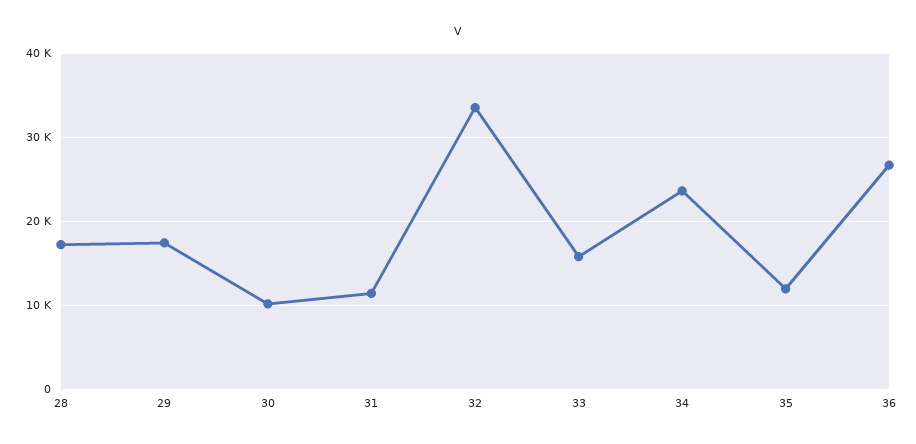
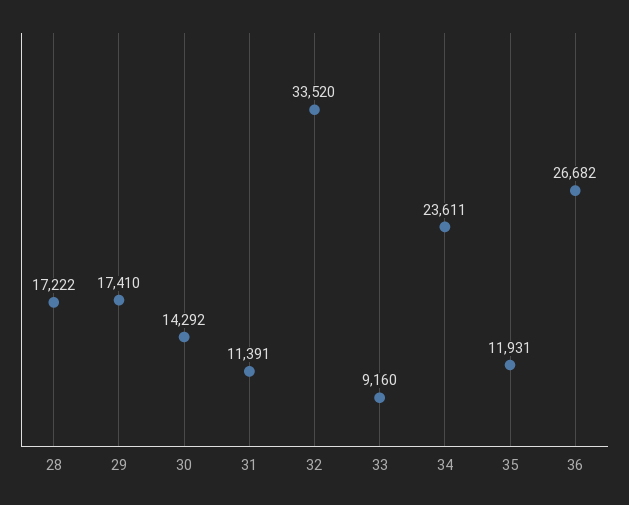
30: 10000 -> 14292
33: 16000 -> 9160

